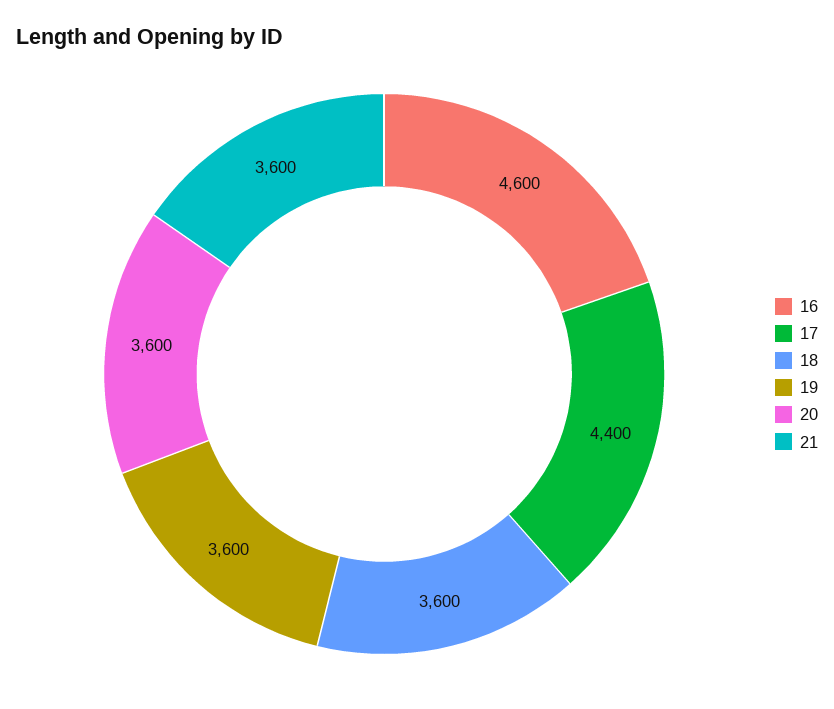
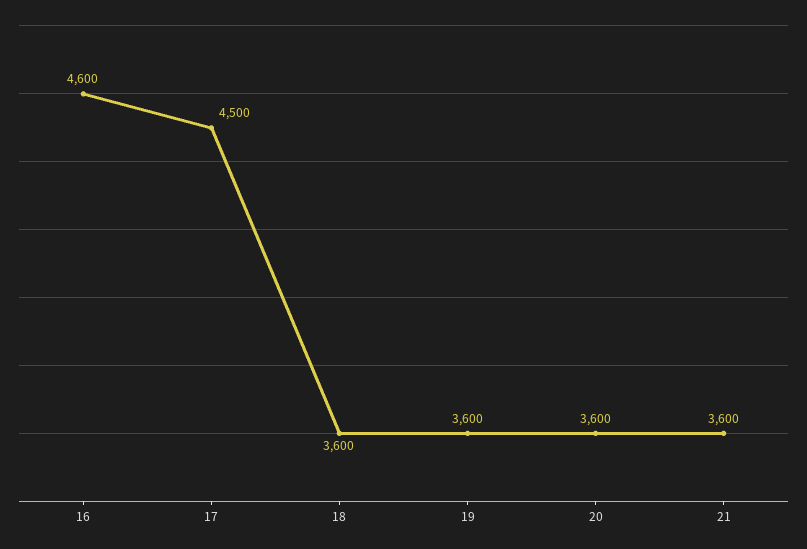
17: 4400 -> 4500

